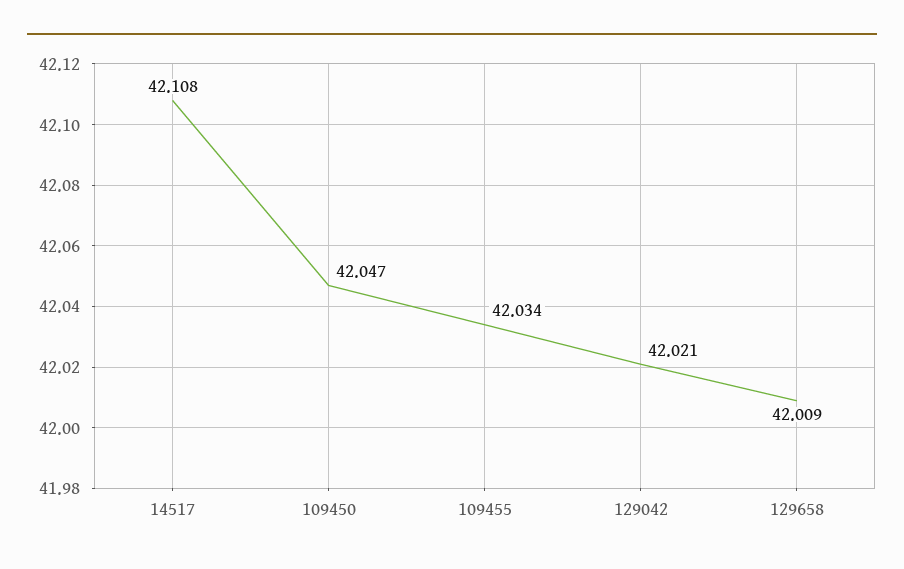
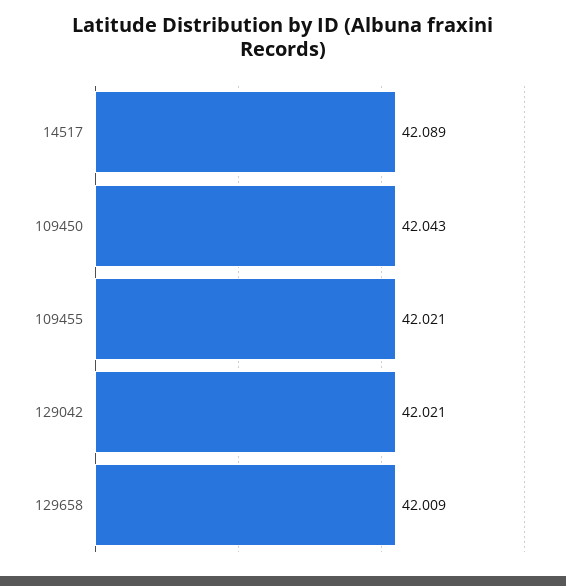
14517: 42.108 -> 42.089
109450: 42.047 -> 42.043
109455: 42.034 -> 42.021

